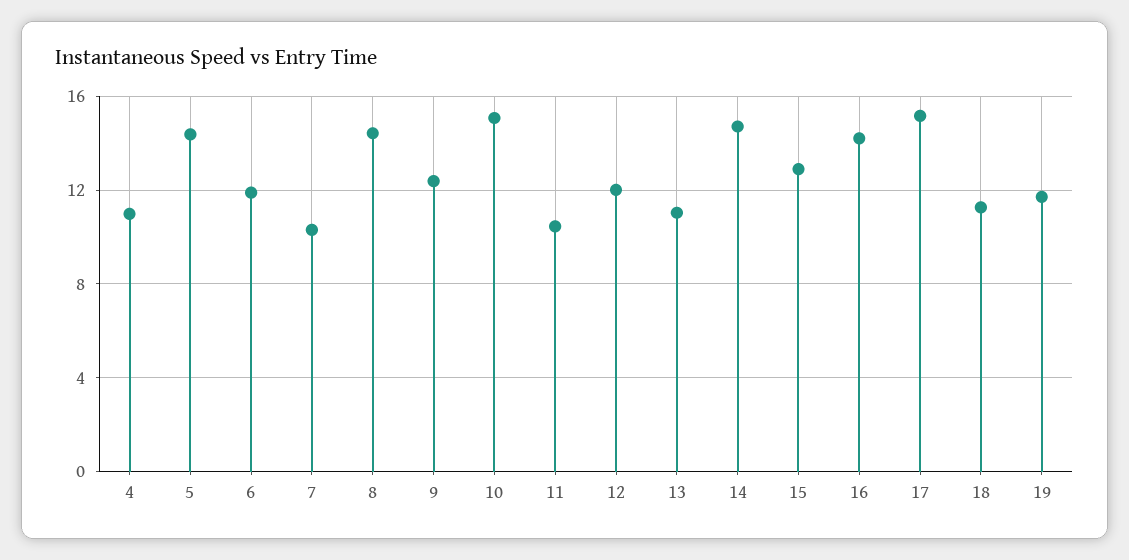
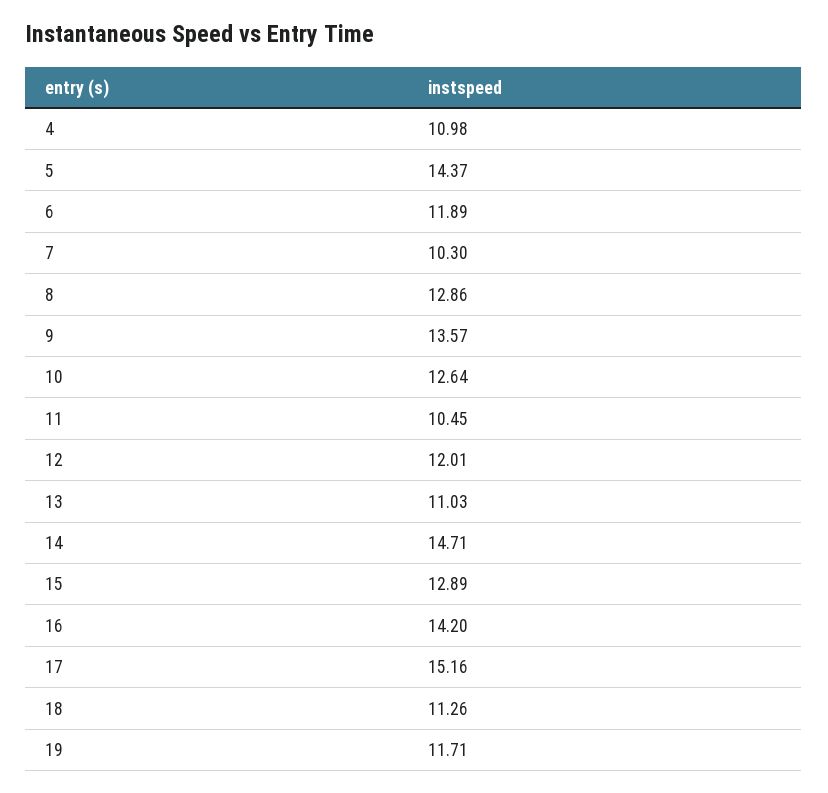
8: 14.5 -> 12.86
9: 12.5 -> 13.57
10: 15 -> 12.64

